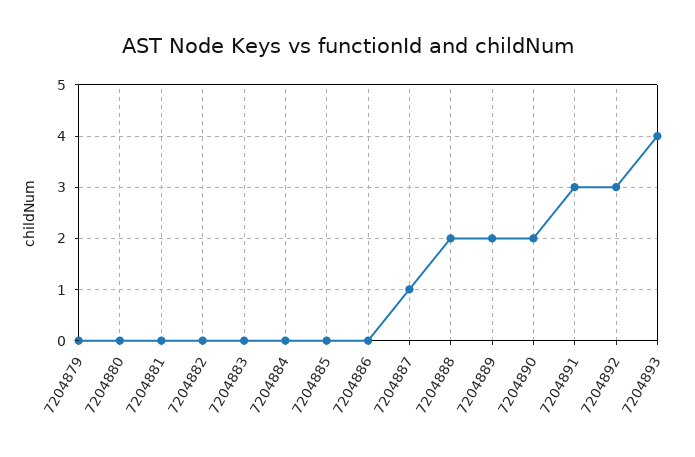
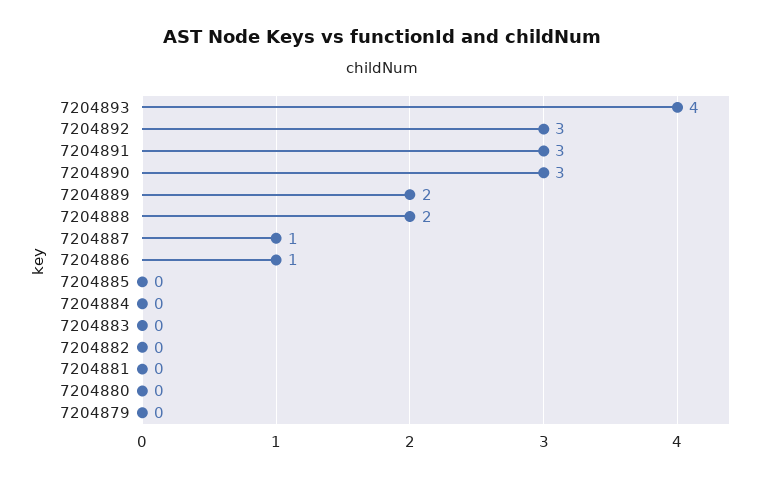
7204886: 0 -> 1
7204890: 2 -> 3

